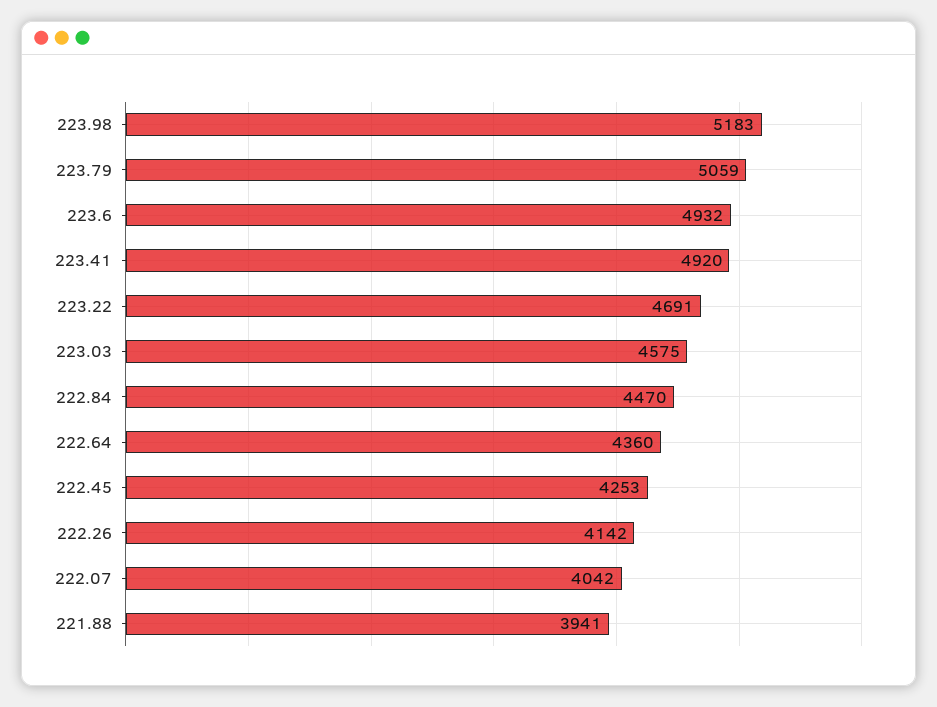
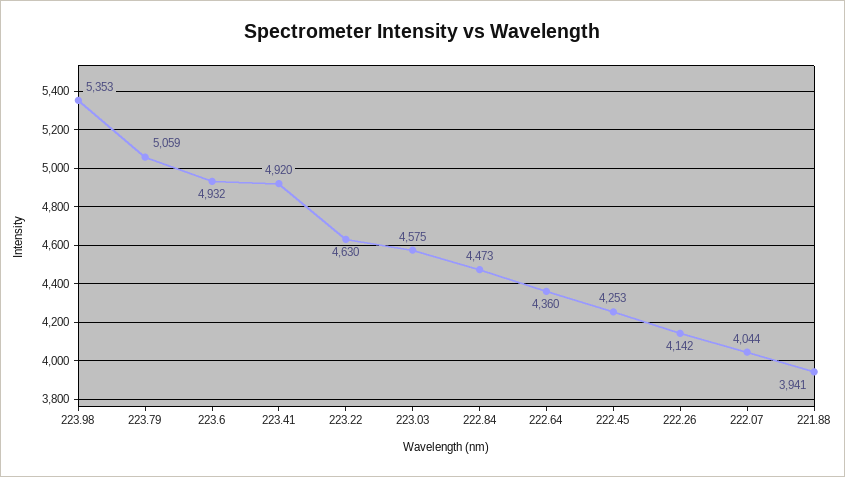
223.98: 5183 -> 5353
223.22: 4691 -> 4630
222.84: 4470 -> 4473
222.07: 4042 -> 4044

